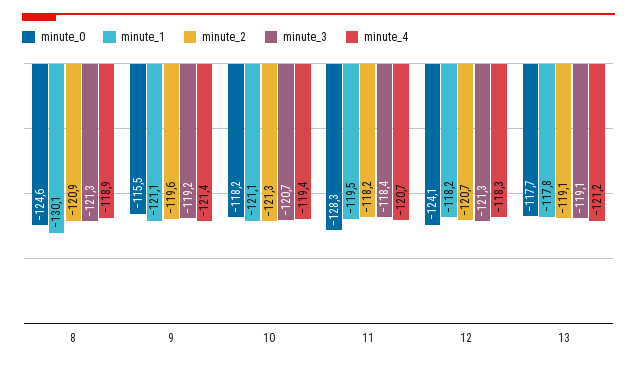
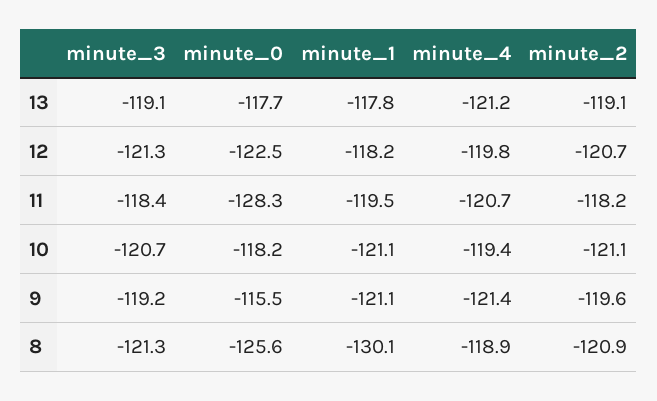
minute_0, 8: -124.6 -> -125.6
minute_2, 10: -121.3 -> -121.1
minute_0, 12: -124.1 -> -122.5
minute_4, 12: -118.3 -> -119.8

